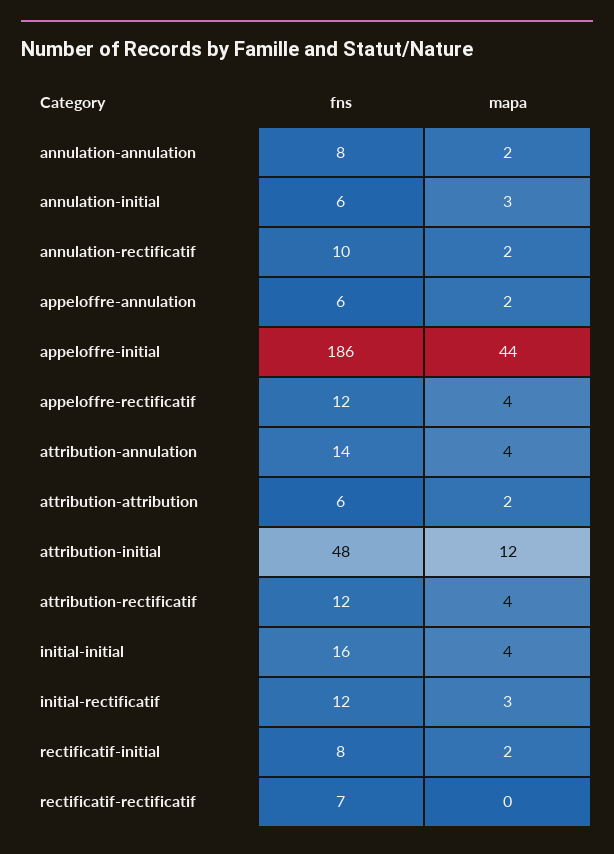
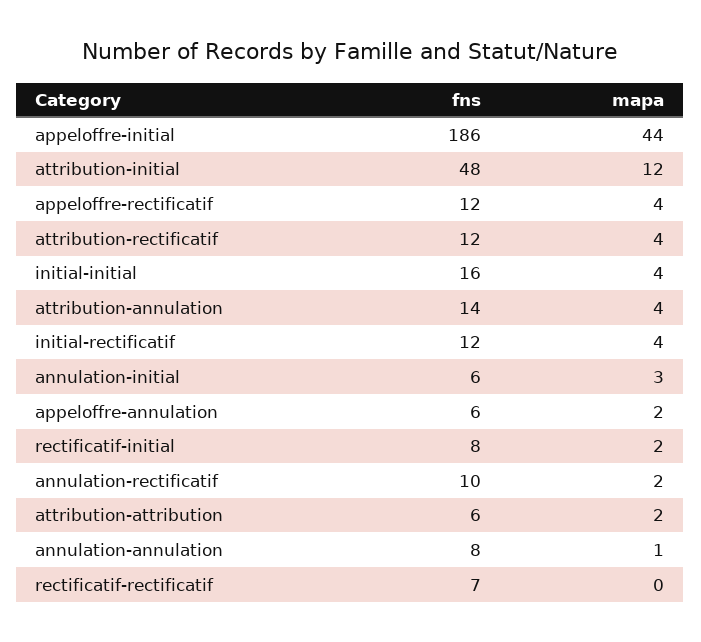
mapa, annulation-annulation: 2 -> 1
mapa, initial-rectificatif: 3 -> 4

